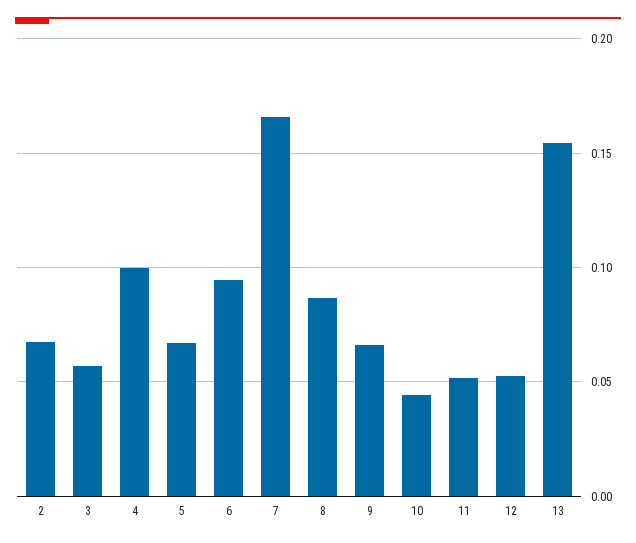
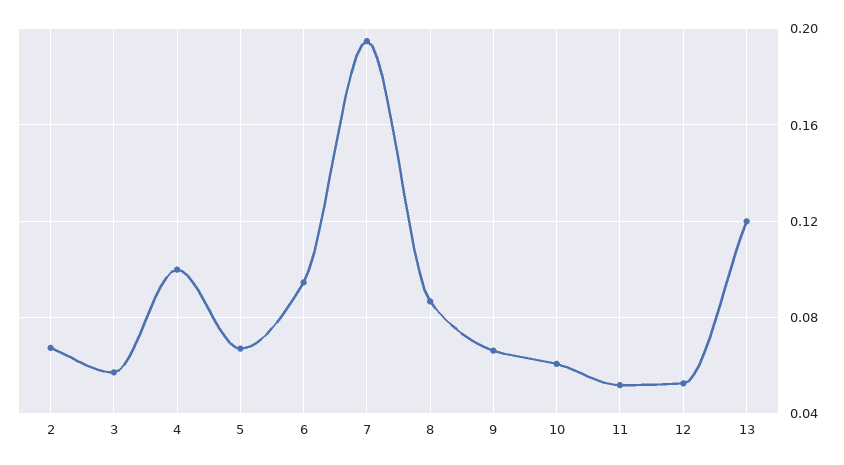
7: 0.165 -> 0.195
10: 0.045 -> 0.06
13: 0.155 -> 0.12

